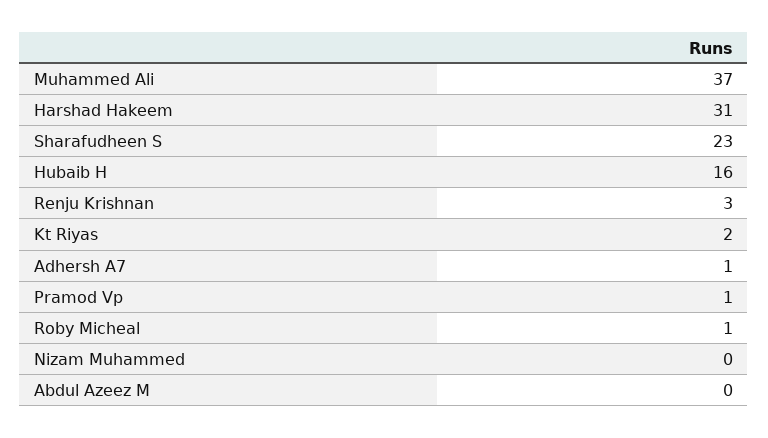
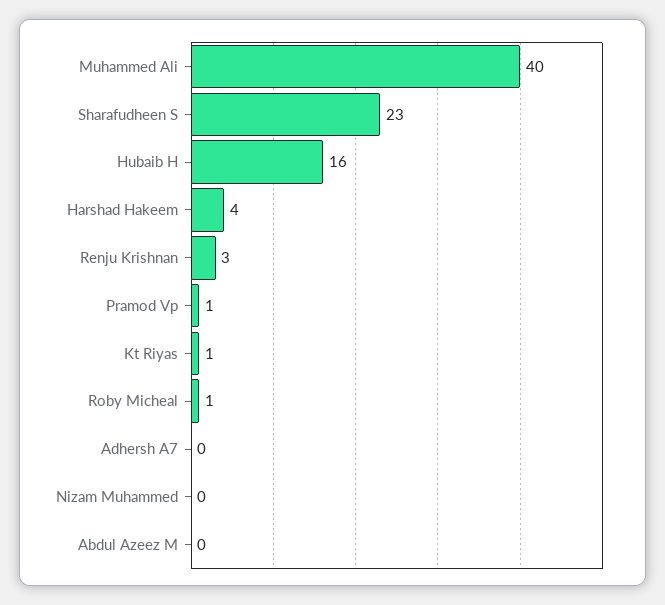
Muhammed Ali: 37 -> 40
Harshad Hakeem: 31 -> 4
Kt Riyas: 2 -> 1
Adhersh A7: 1 -> 0

